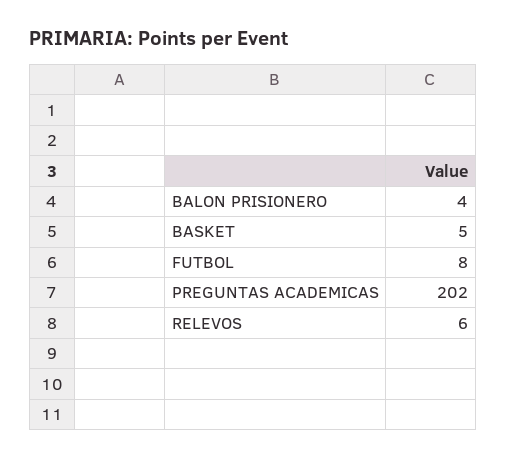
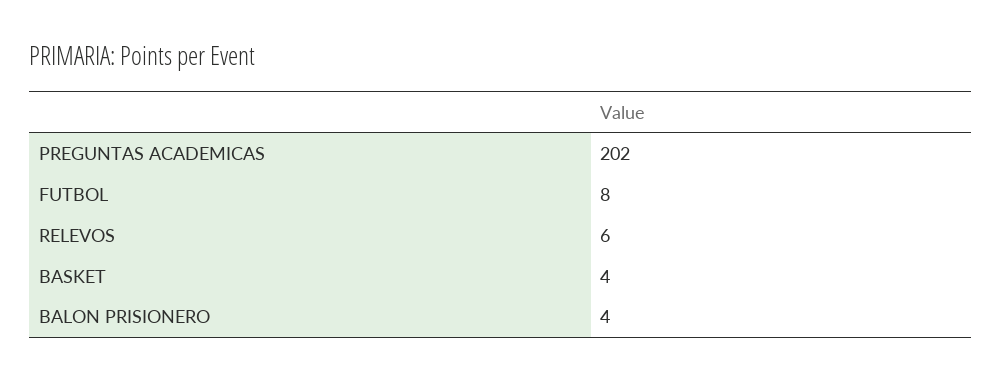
BASKET: 5 -> 4

